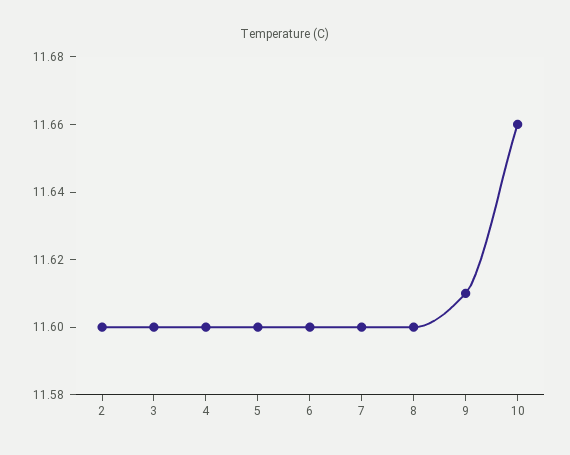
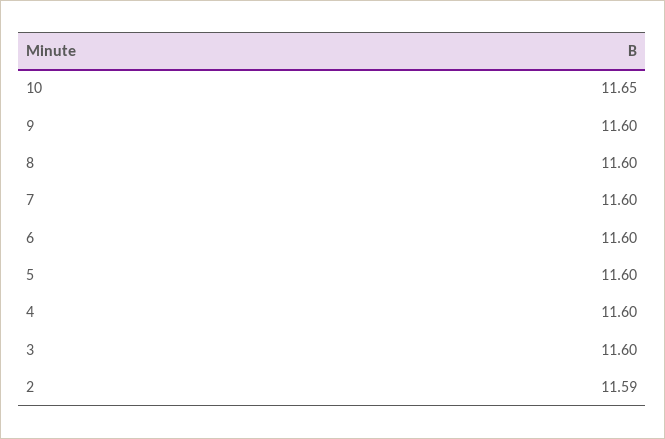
2: 11.6 -> 11.59
9: 11.61 -> 11.6
10: 11.66 -> 11.65

